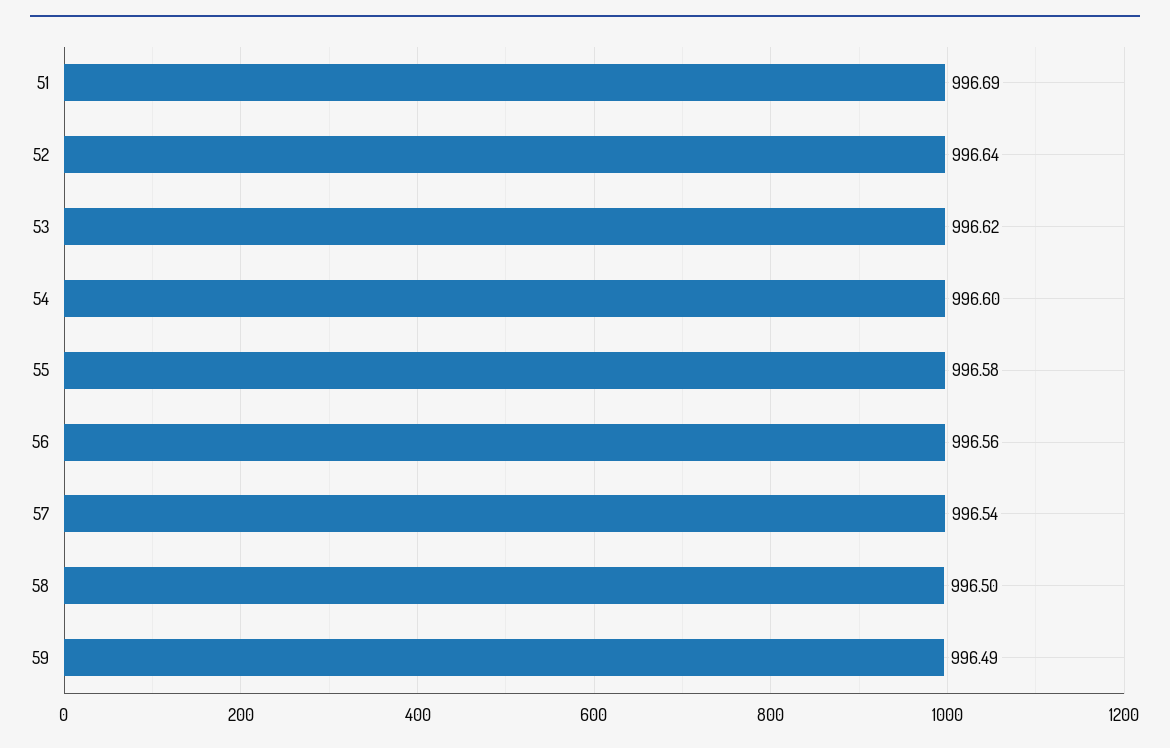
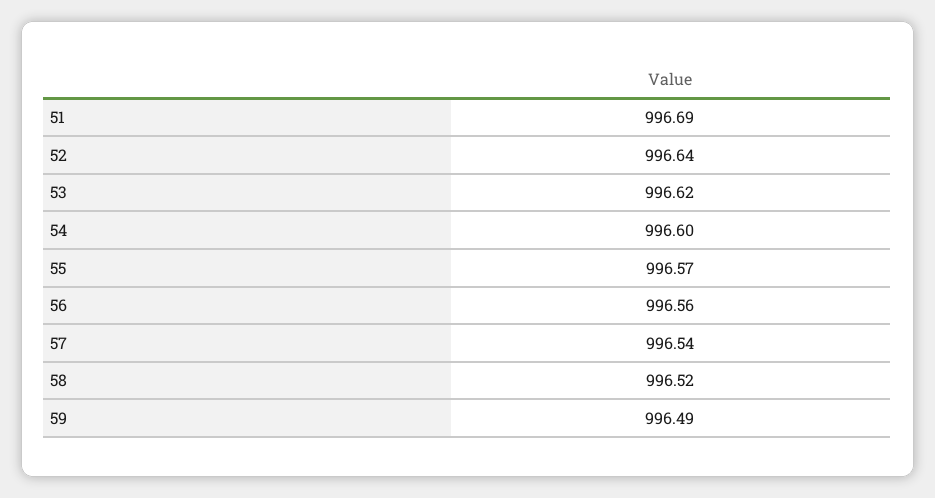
55: 996.58 -> 996.57
58: 996.5 -> 996.52

